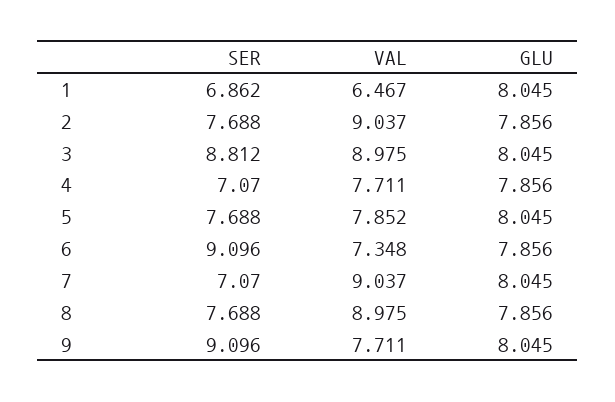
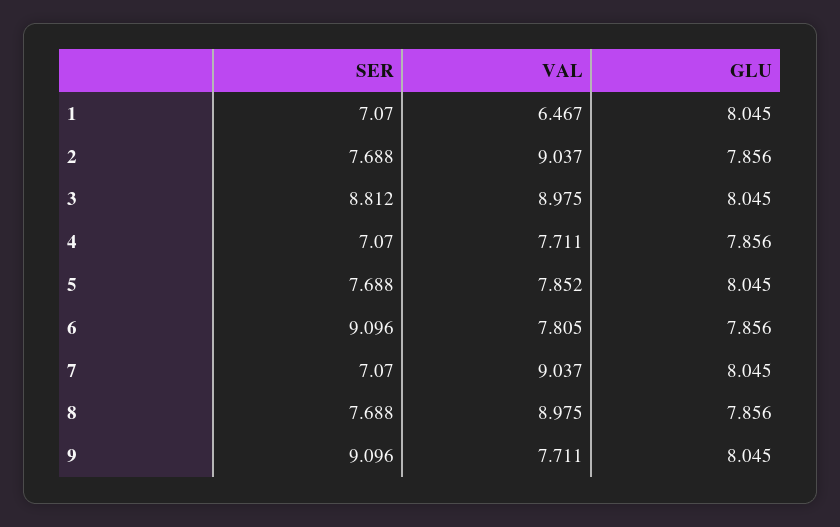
SER, 1: 6.862 -> 7.07
VAL, 6: 7.348 -> 7.805

